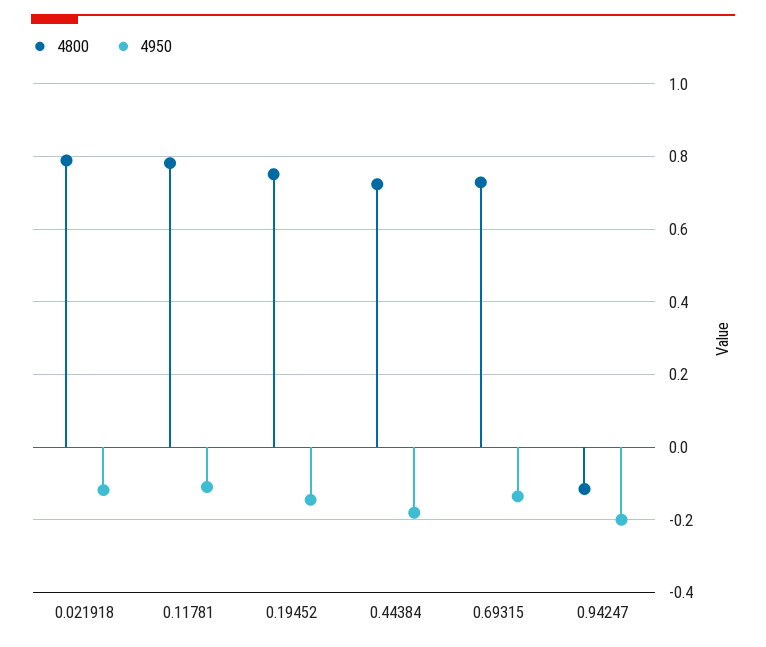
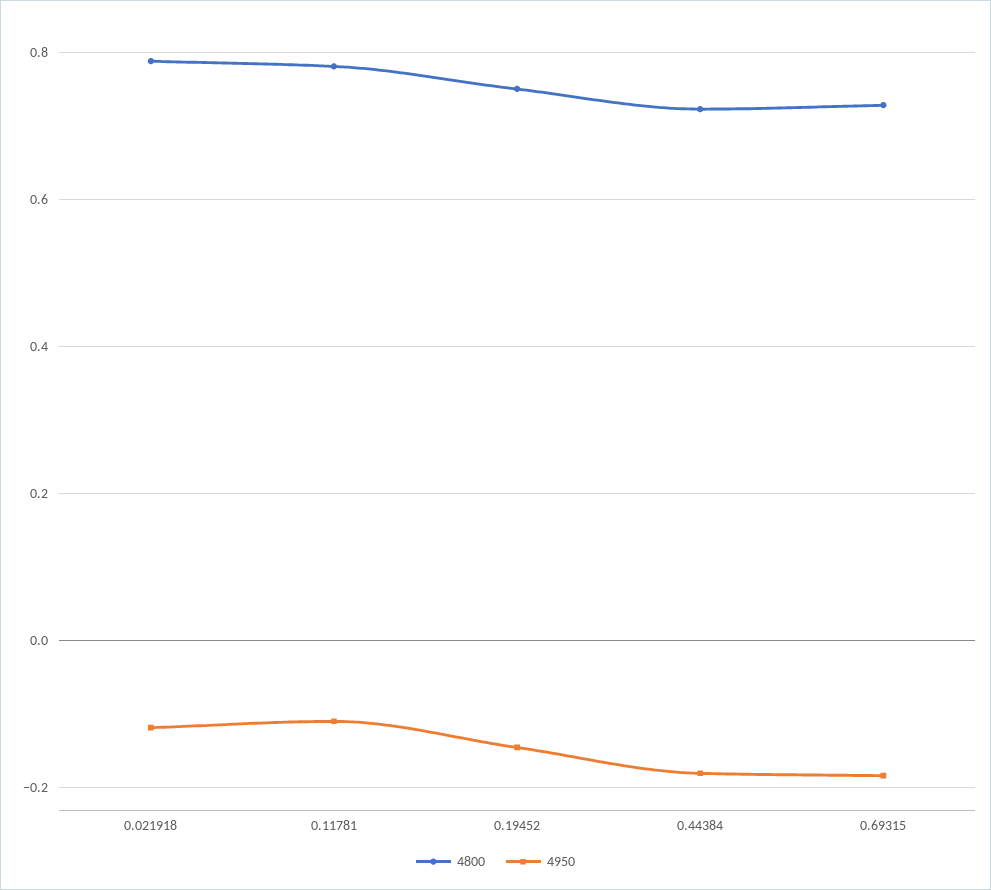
4950, 0.69315: -0.14 -> -0.18
4800, 0.94247: -0.12 -> none
4950, 0.94247: -0.2 -> none

